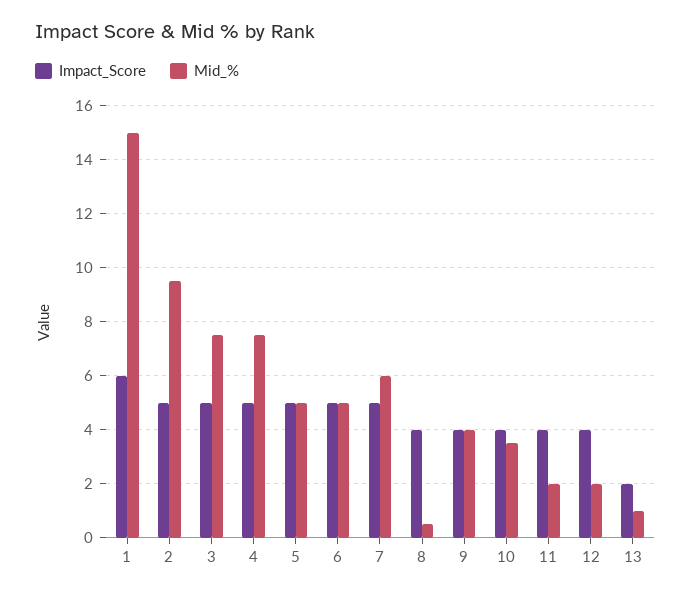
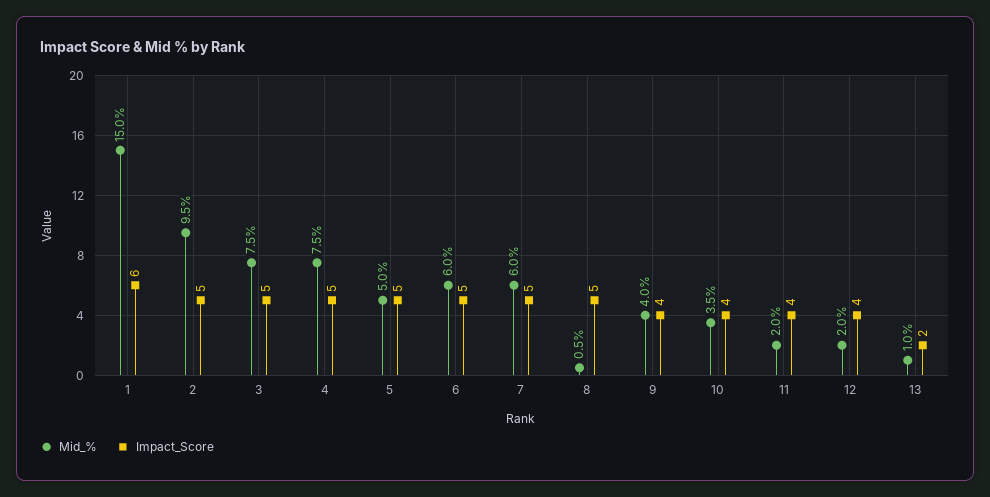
Mid_%, 6: 5 -> 6
Impact_Score, 8: 4 -> 5

